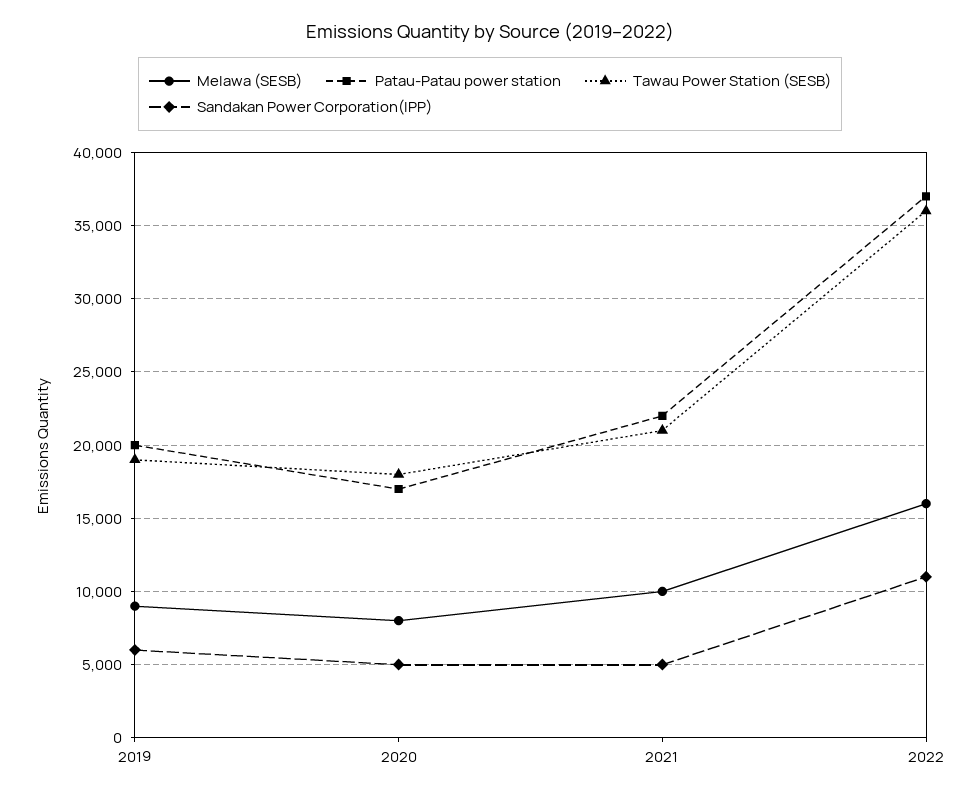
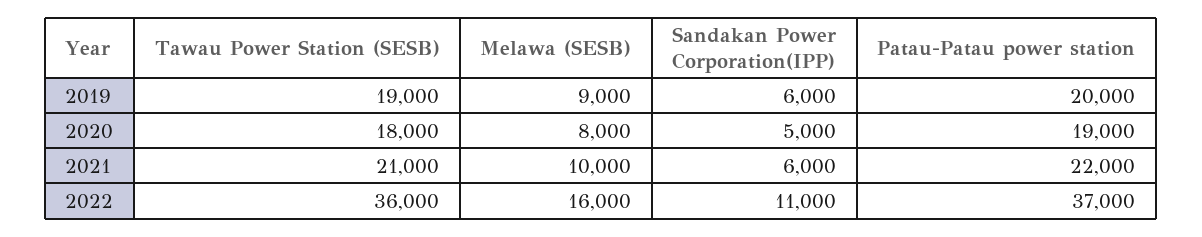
Patau-Patau power station, 2020: 17000 -> 19000
Sandakan Power Corporation(IPP), 2021: 5000 -> 6000

